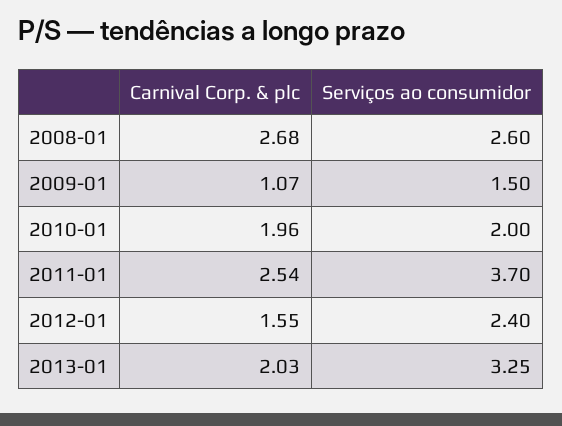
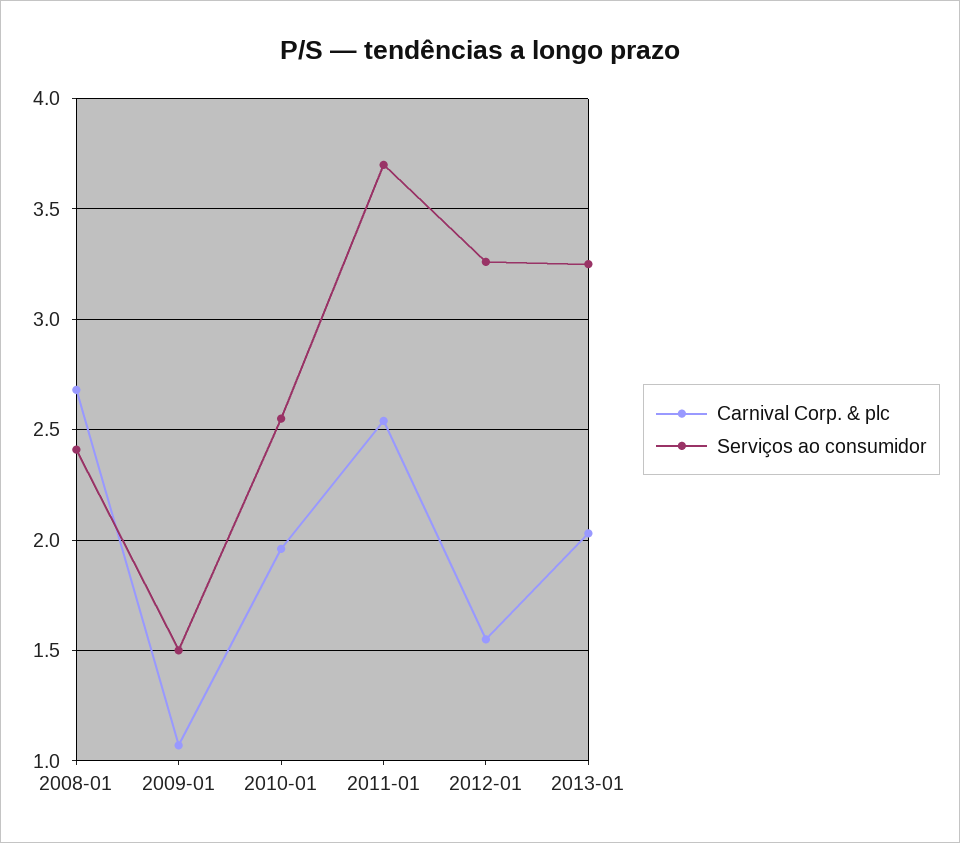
Serviços ao consumidor, 2008-01: 2.6 -> 2.4
Serviços ao consumidor, 2010-01: 2 -> 2.55
Serviços ao consumidor, 2012-01: 2.4 -> 3.25

